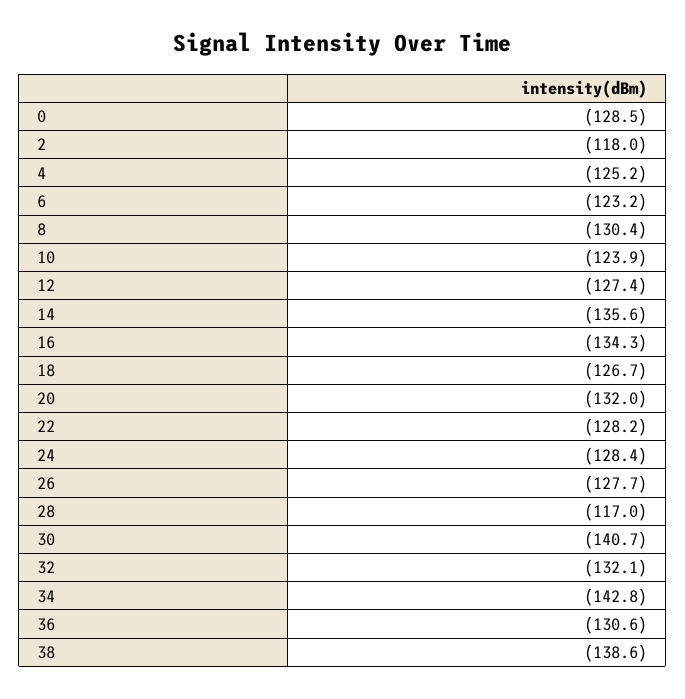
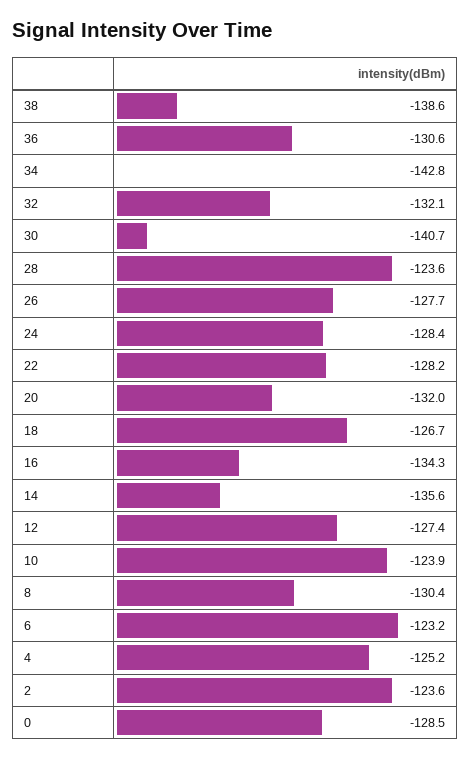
2: -118 -> -123.6
28: -117 -> -123.6

